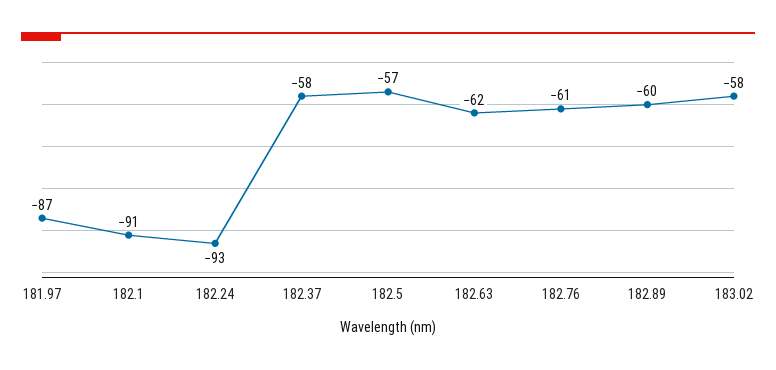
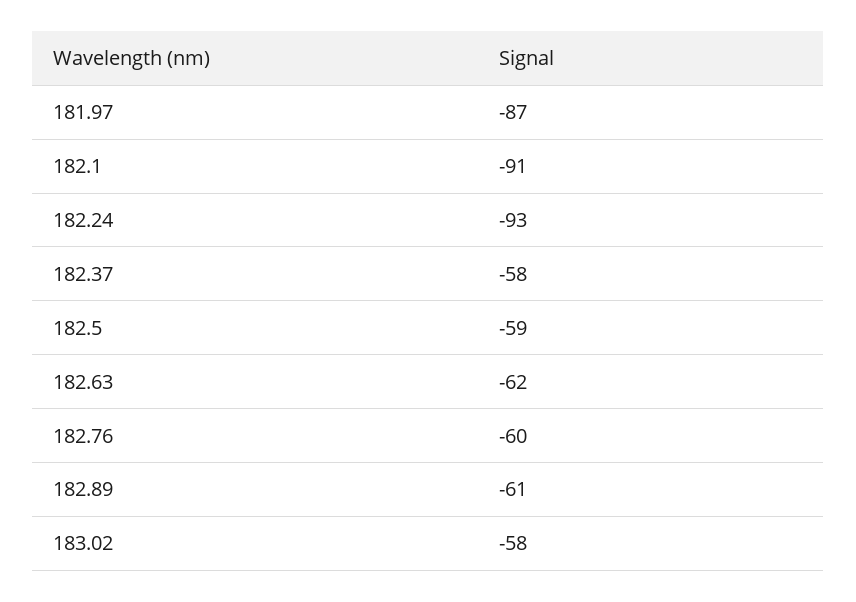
182.5: -57 -> -59
182.76: -61 -> -60
182.89: -60 -> -61

